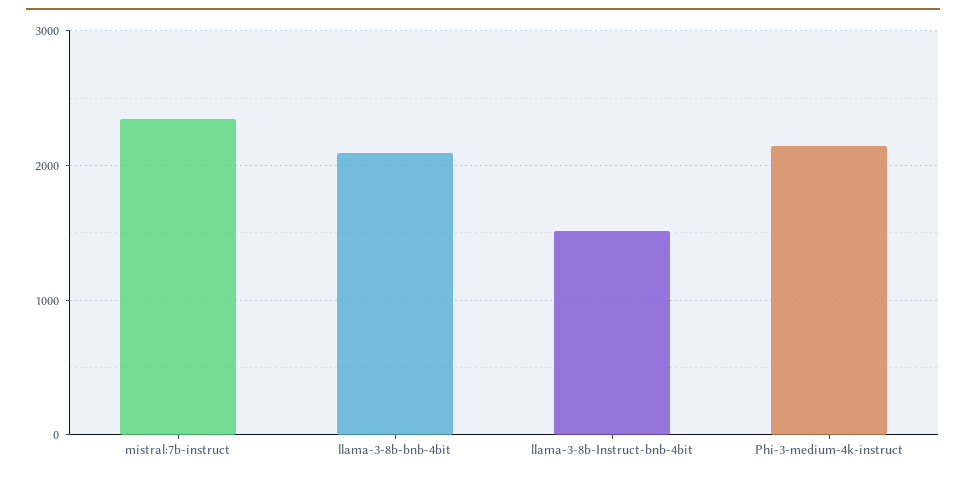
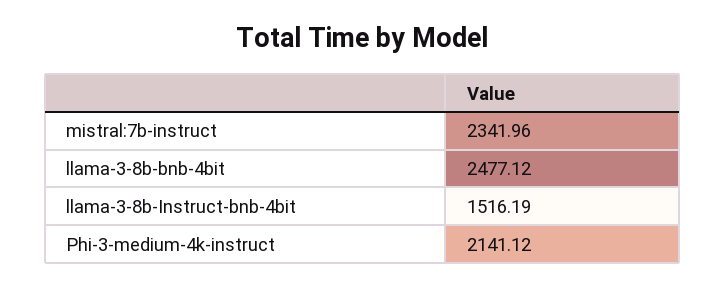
llama-3-8b-bnb-4bit: 2100 -> 2477.12

